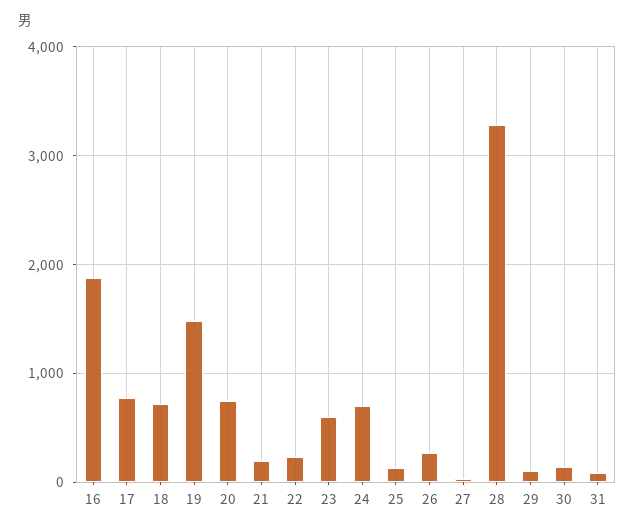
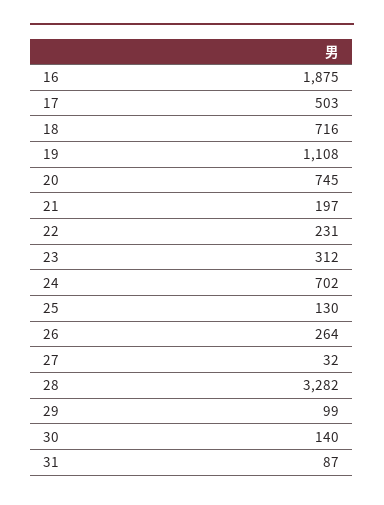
17: 800 -> 503
19: 1500 -> 1108
23: 600 -> 312

